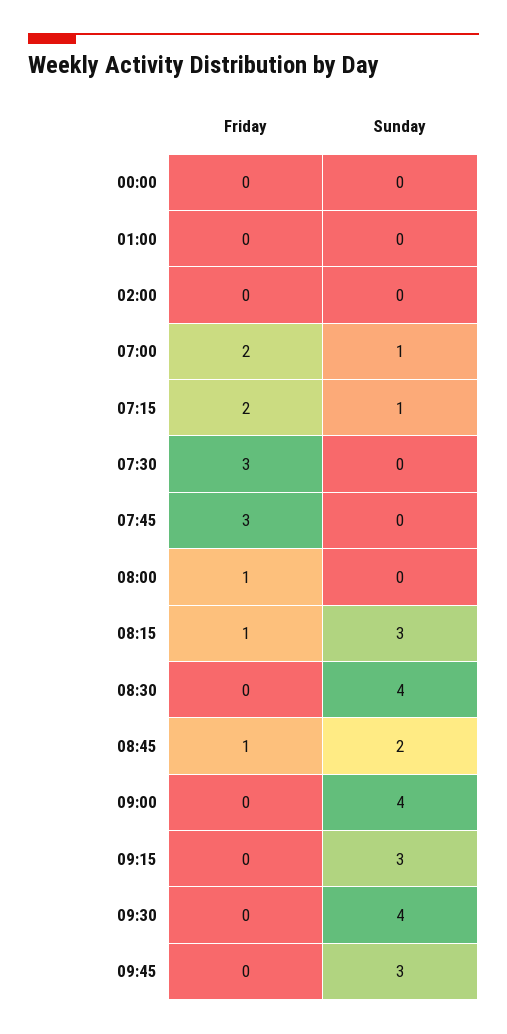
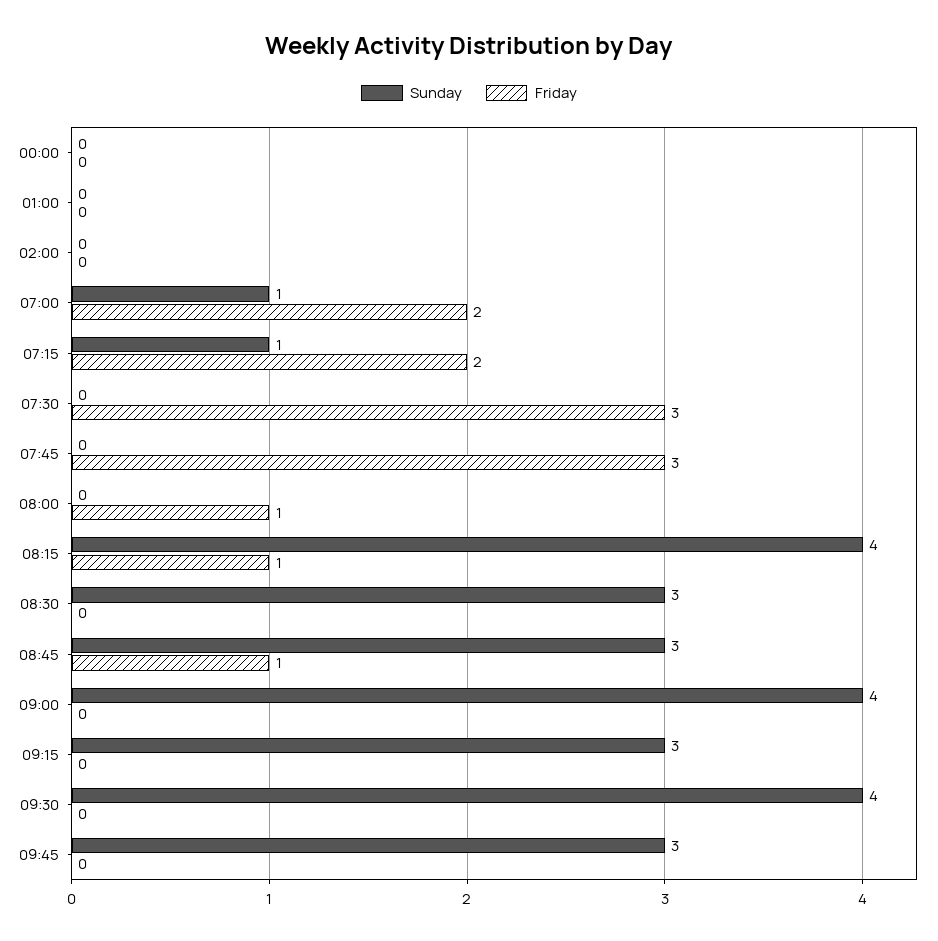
Sunday, 08:15: 3 -> 4
Sunday, 08:30: 4 -> 3
Sunday, 08:45: 2 -> 3

